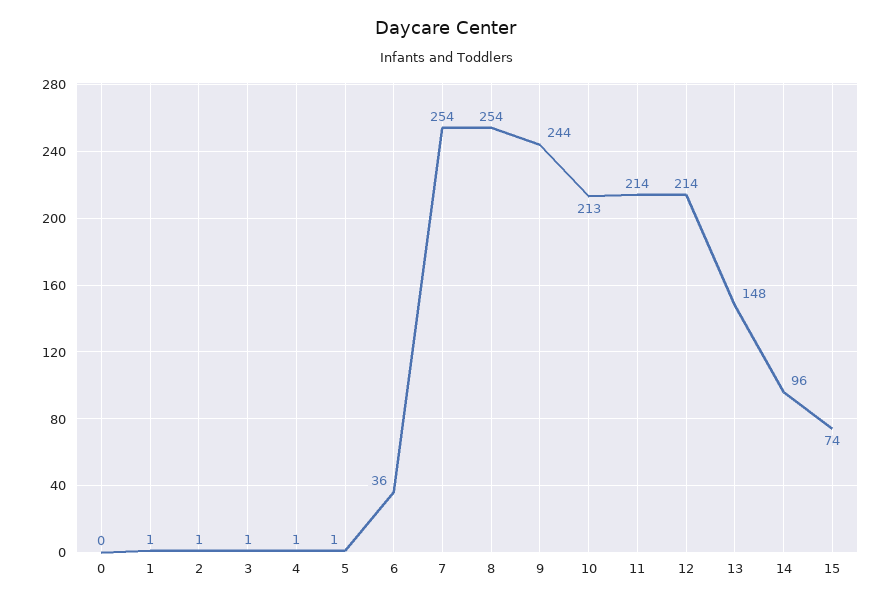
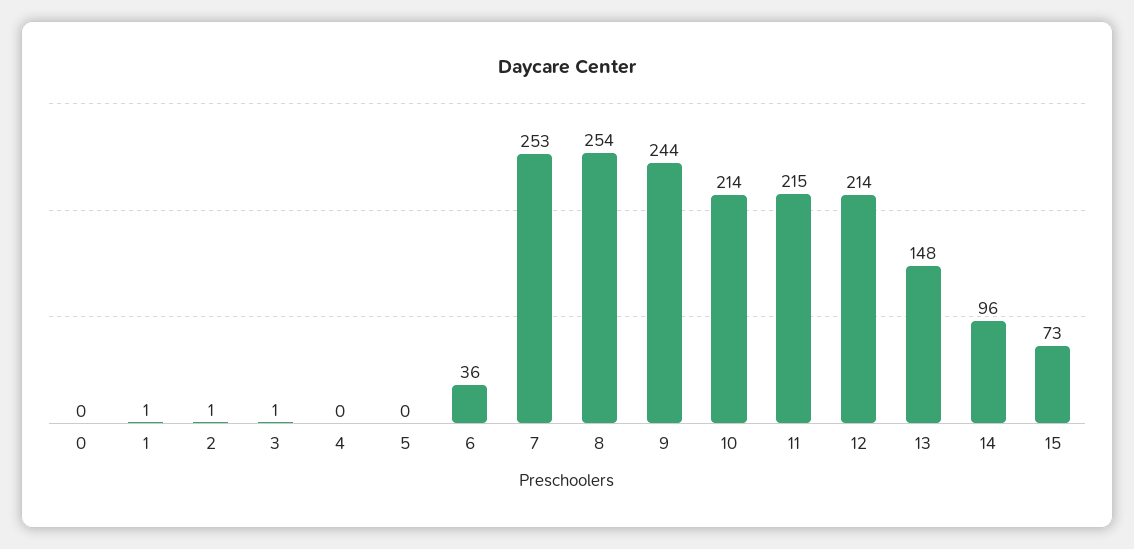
4: 1 -> 0
5: 1 -> 0
7: 254 -> 253
10: 213 -> 214
11: 214 -> 215
15: 74 -> 73

